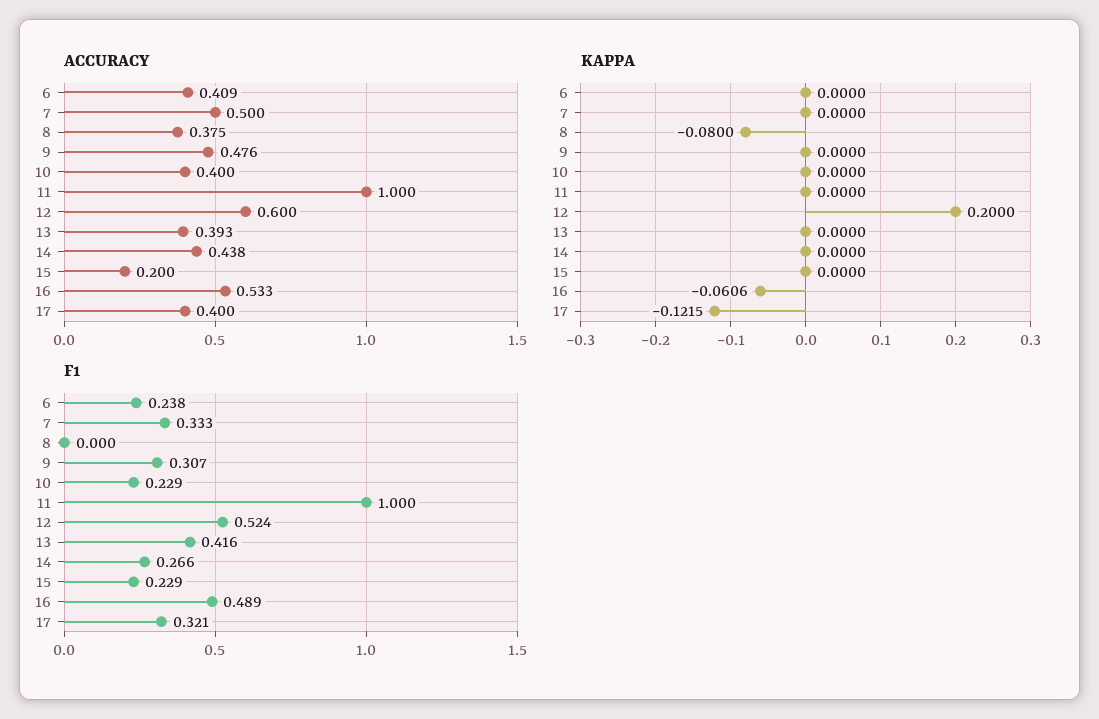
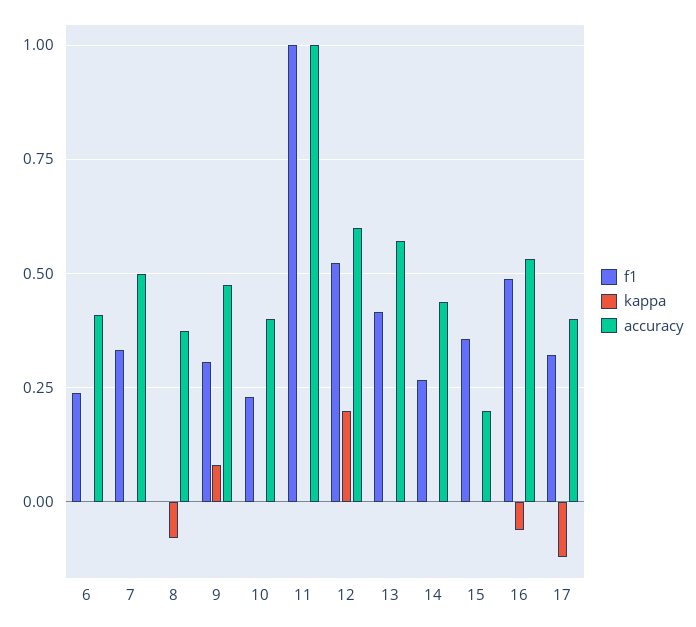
ACCURACY, 13: 0.393 -> 0.575
KAPPA, 9: 0 -> 0.075
F1, 15: 0.229 -> 0.35

